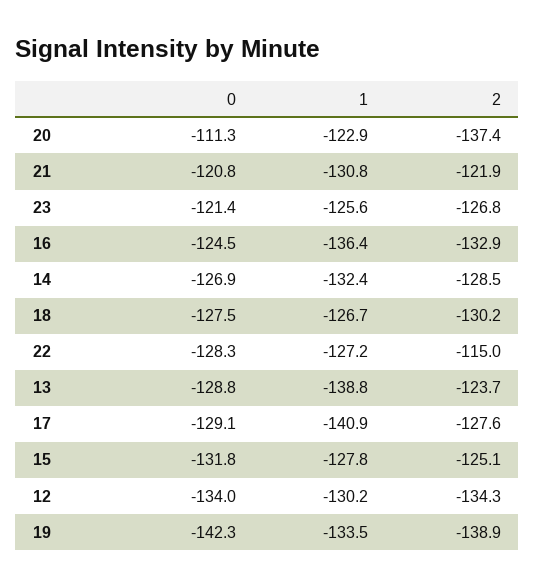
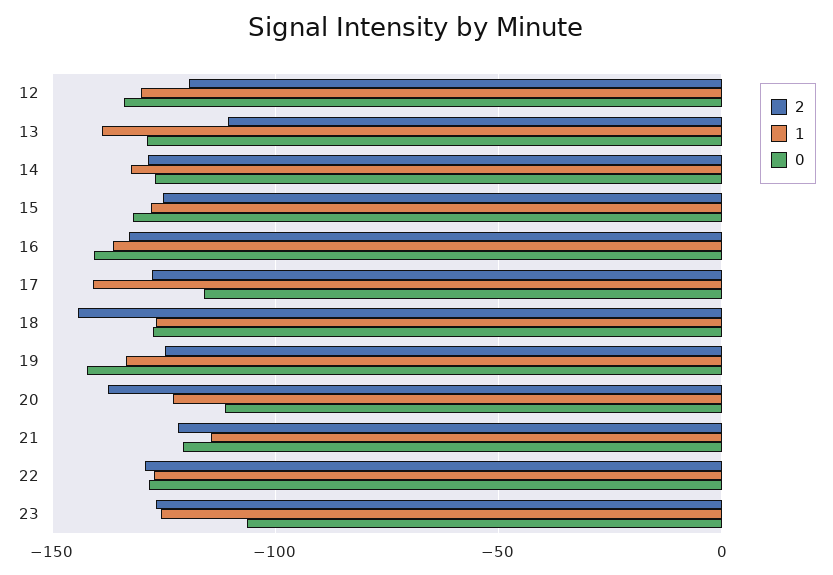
1, 21: -130.8 -> -115
0, 23: -121.4 -> -105
0, 16: -124.5 -> -140
2, 18: -130.2 -> -145
2, 22: -115 -> -130
2, 13: -123.7 -> -110
0, 17: -129.1 -> -115
2, 12: -134.3 -> -120
2, 19: -138.9 -> -125

